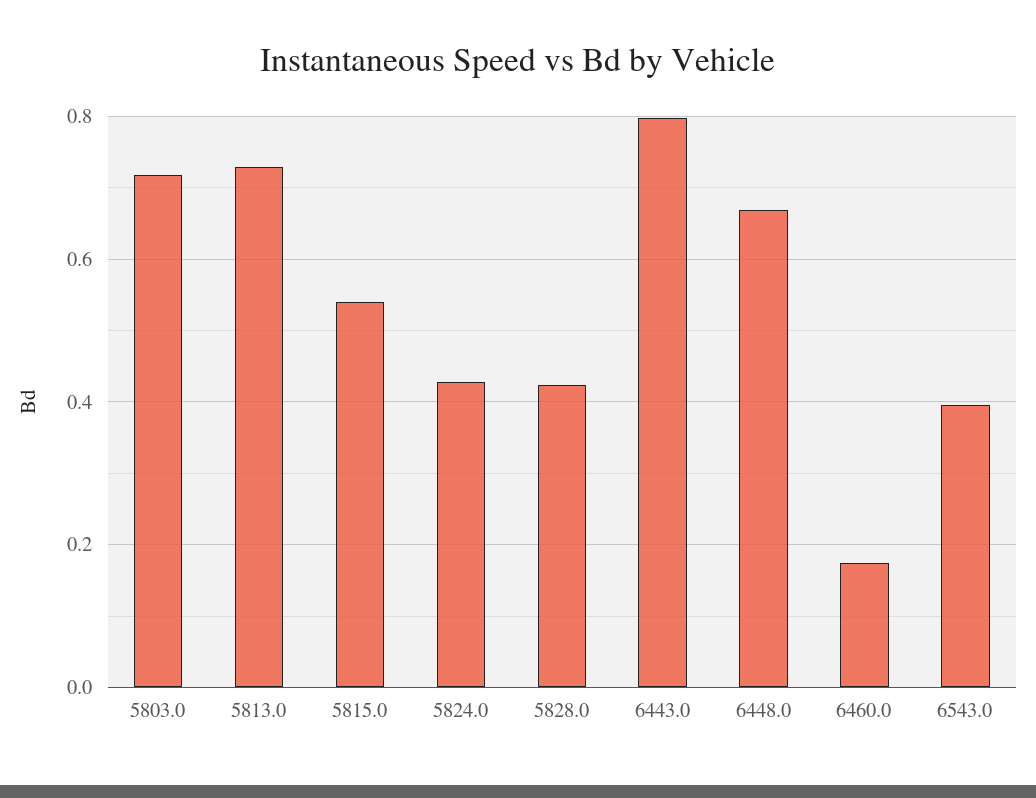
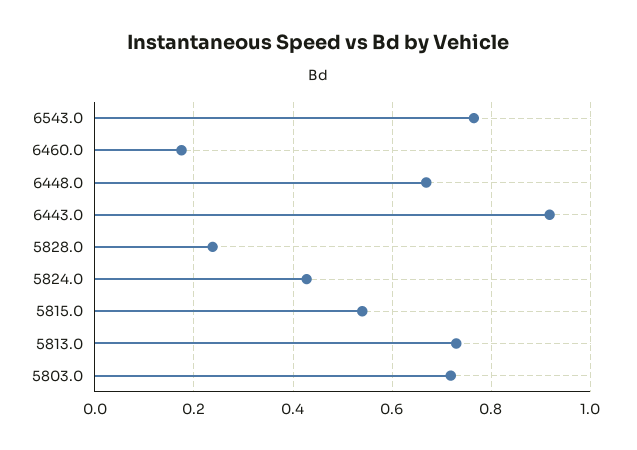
5828.0: 0.42 -> 0.24
6443.0: 0.8 -> 0.92
6543.0: 0.4 -> 0.76

